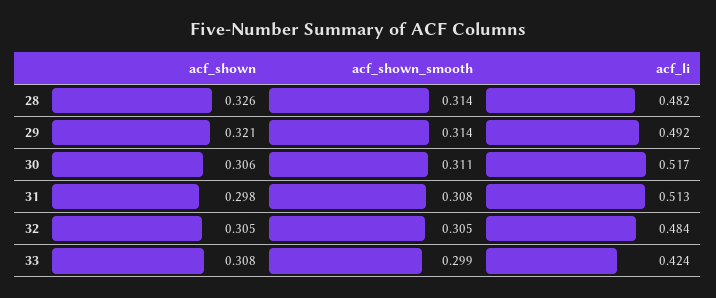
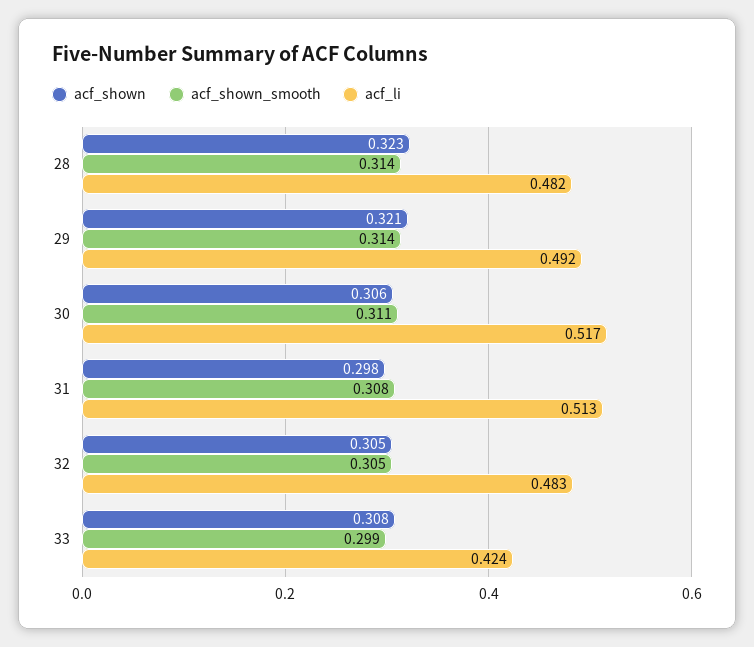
acf_shown, 28: 0.326 -> 0.323
acf_li, 32: 0.484 -> 0.483

